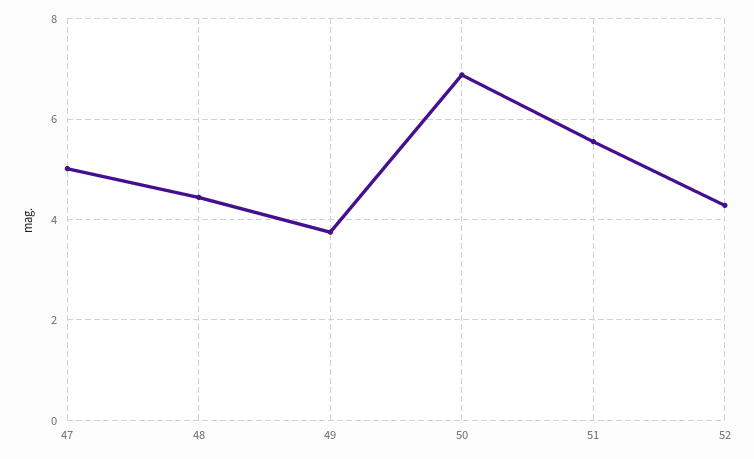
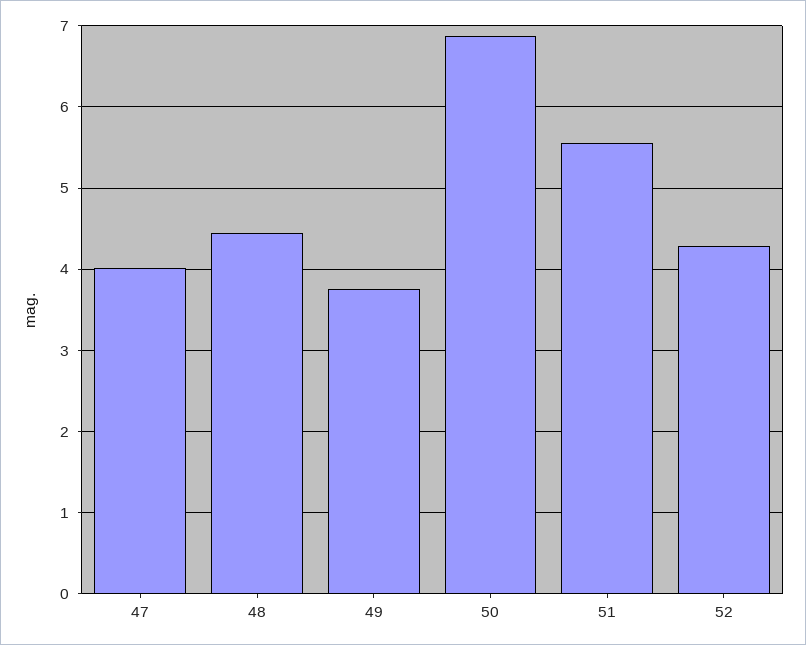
47: 5 -> 4

